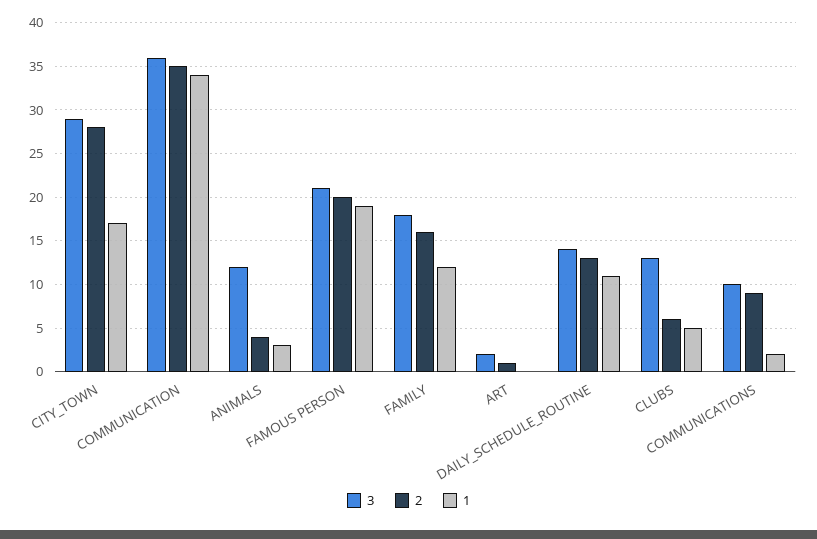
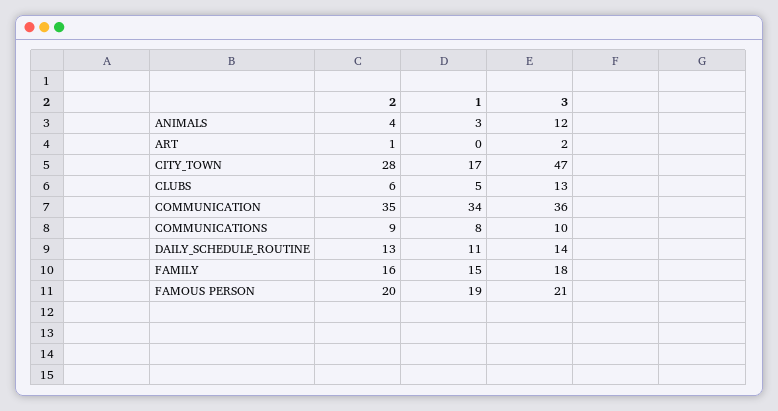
3, CITY_TOWN: 29 -> 47
1, FAMILY: 12 -> 15
1, COMMUNICATIONS: 2 -> 8

